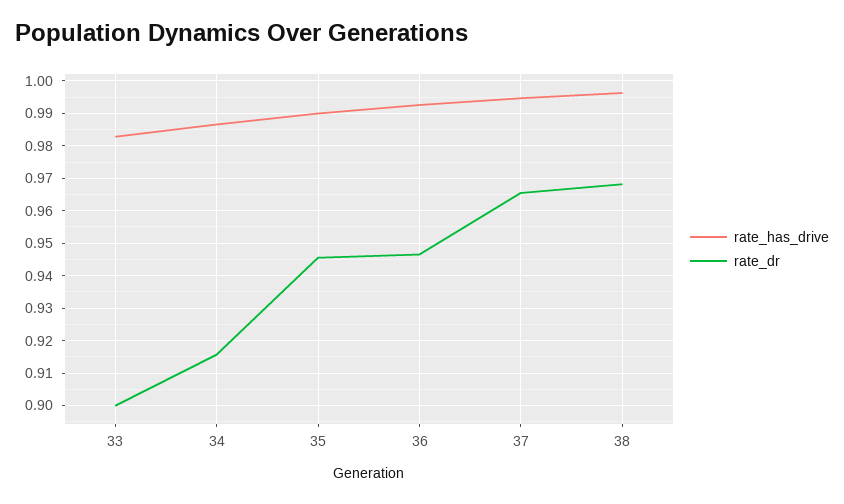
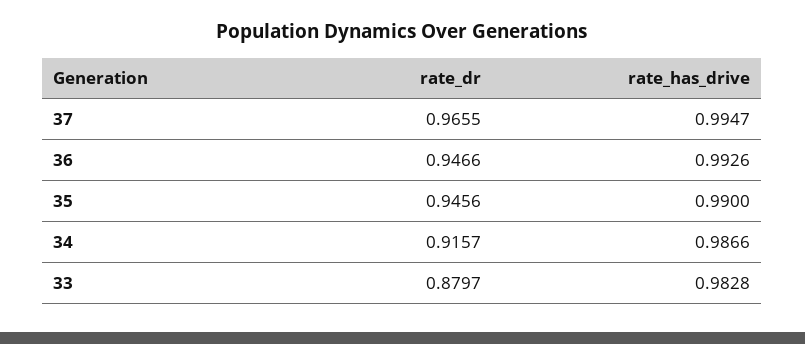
rate_dr, 33: 0.9 -> 0.8797
rate_has_drive, 38: 0.996 -> none
rate_dr, 38: 0.968 -> none

